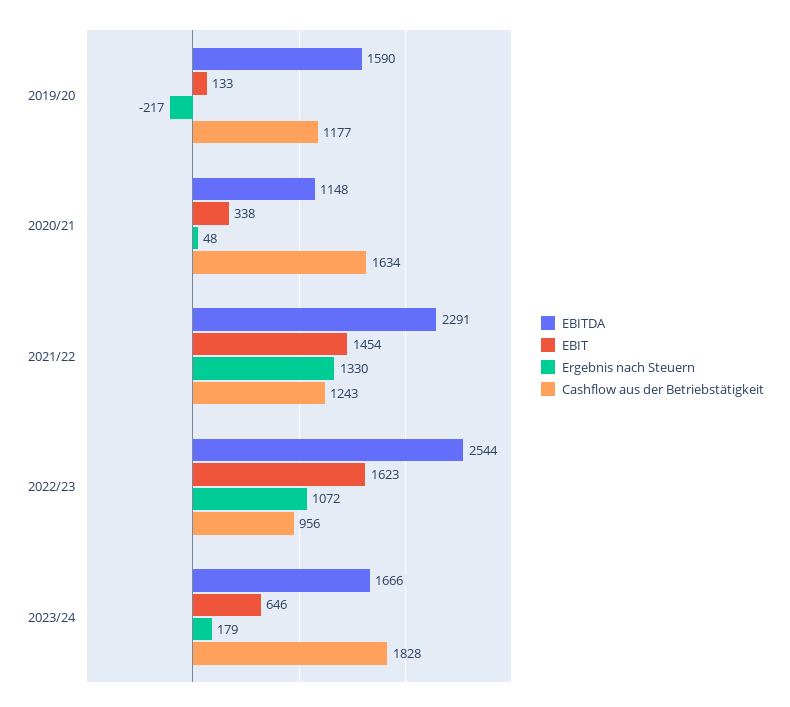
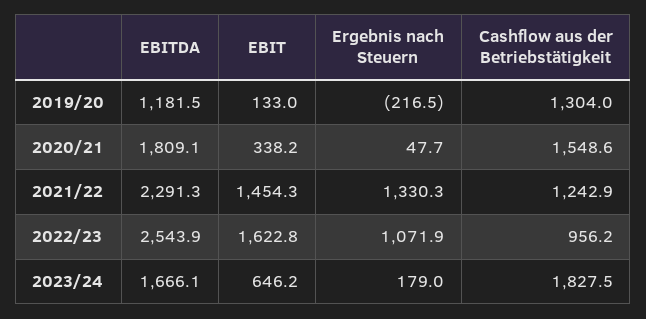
EBITDA, 2019/20: 1590 -> 1181.5
Cashflow aus der Betriebstätigkeit, 2019/20: 1177 -> 1304
EBITDA, 2020/21: 1148 -> 1809.1
Cashflow aus der Betriebstätigkeit, 2020/21: 1634 -> 1548.6

